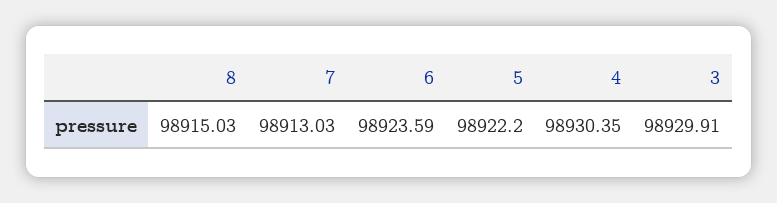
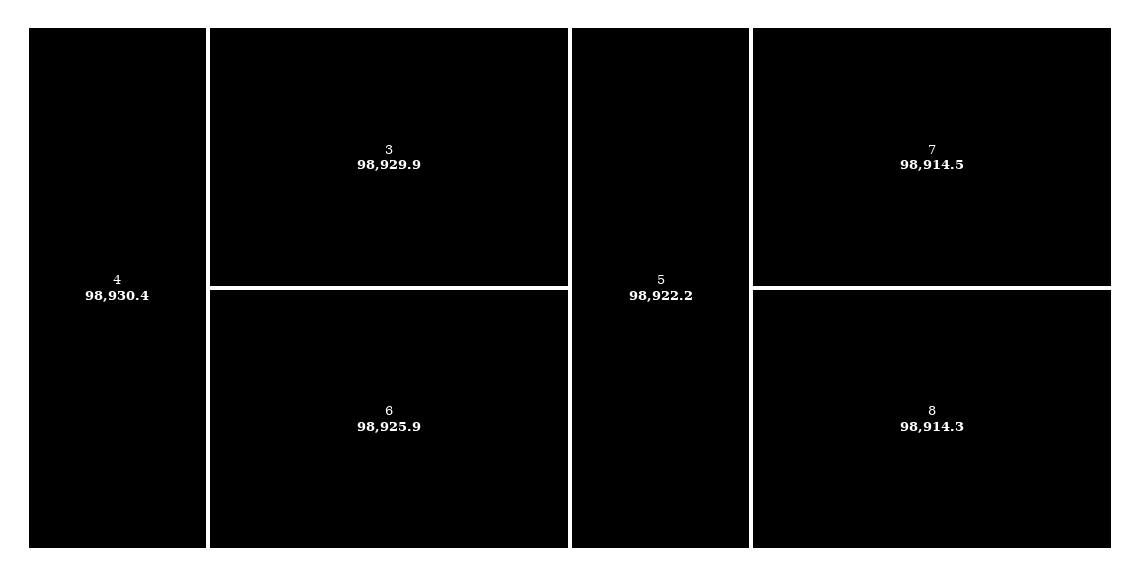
8: 98915.03 -> 98914.3
7: 98913.03 -> 98914.5
6: 98923.59 -> 98925.9

